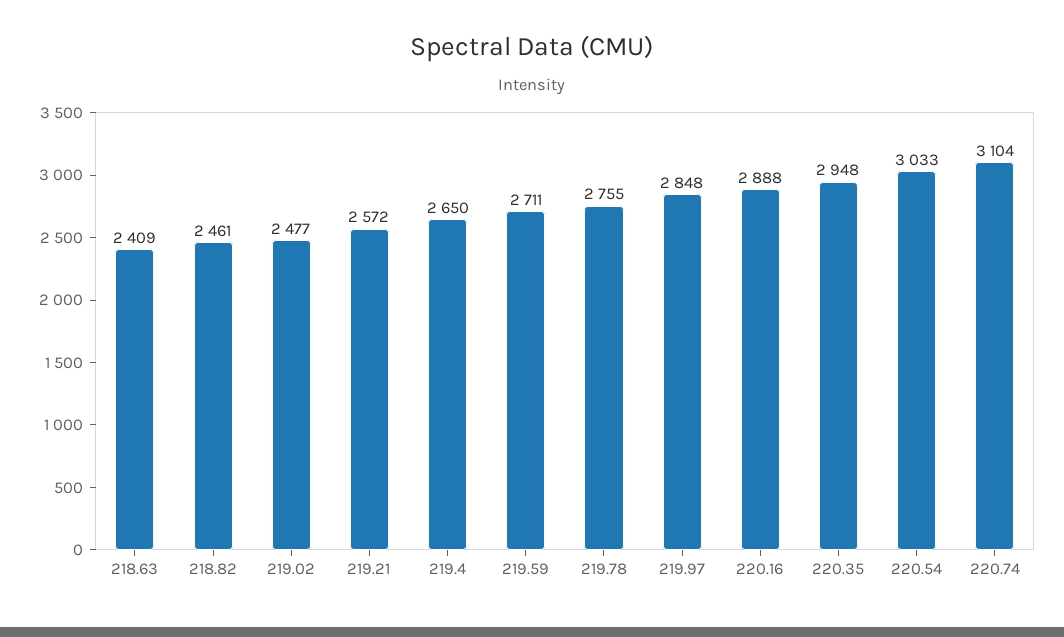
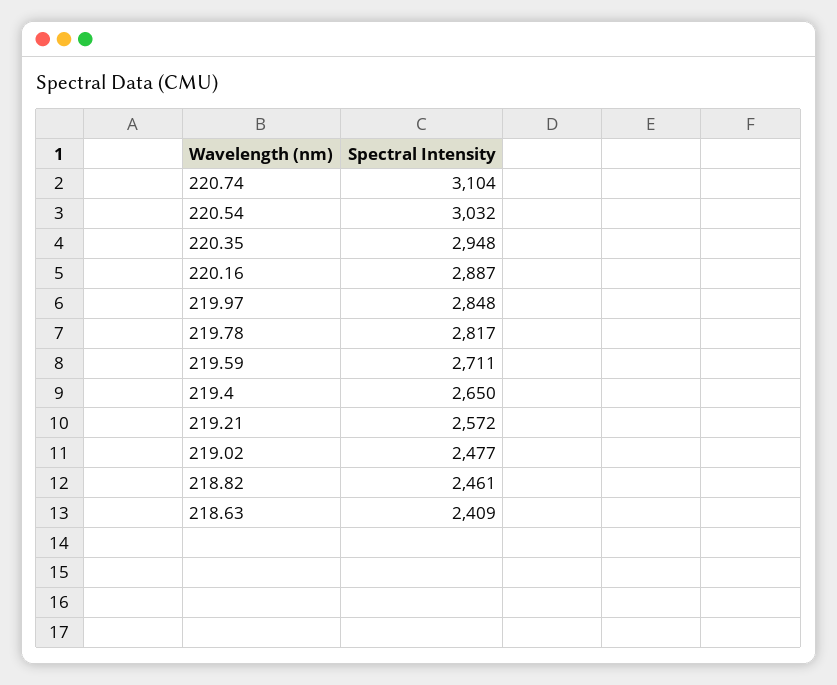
219.78: 2755 -> 2817
220.16: 2888 -> 2887
220.54: 3033 -> 3032

